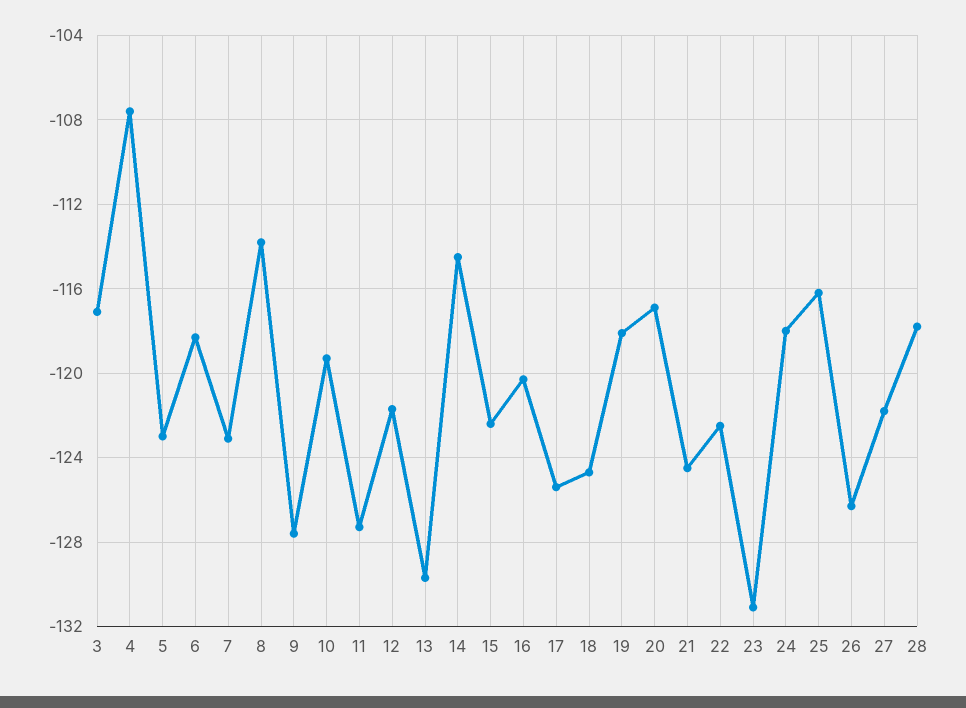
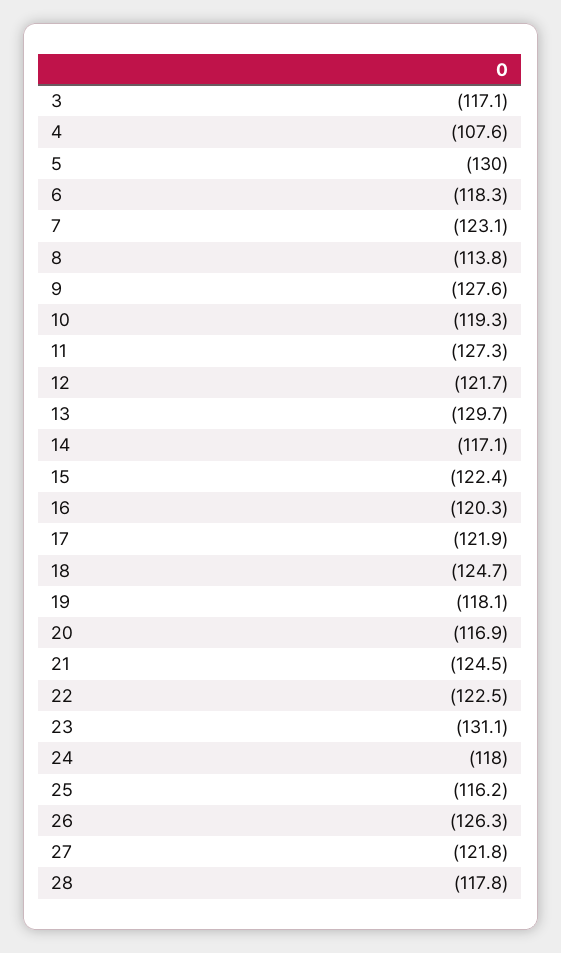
5: -123 -> -130
14: -114.5 -> -117.1
17: -125.5 -> -121.9

